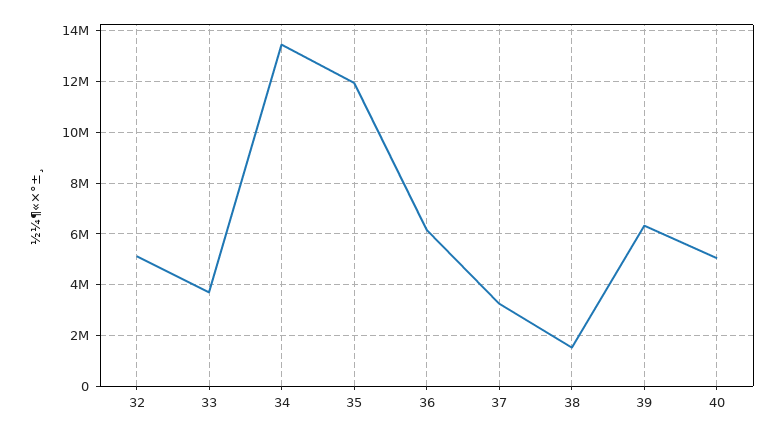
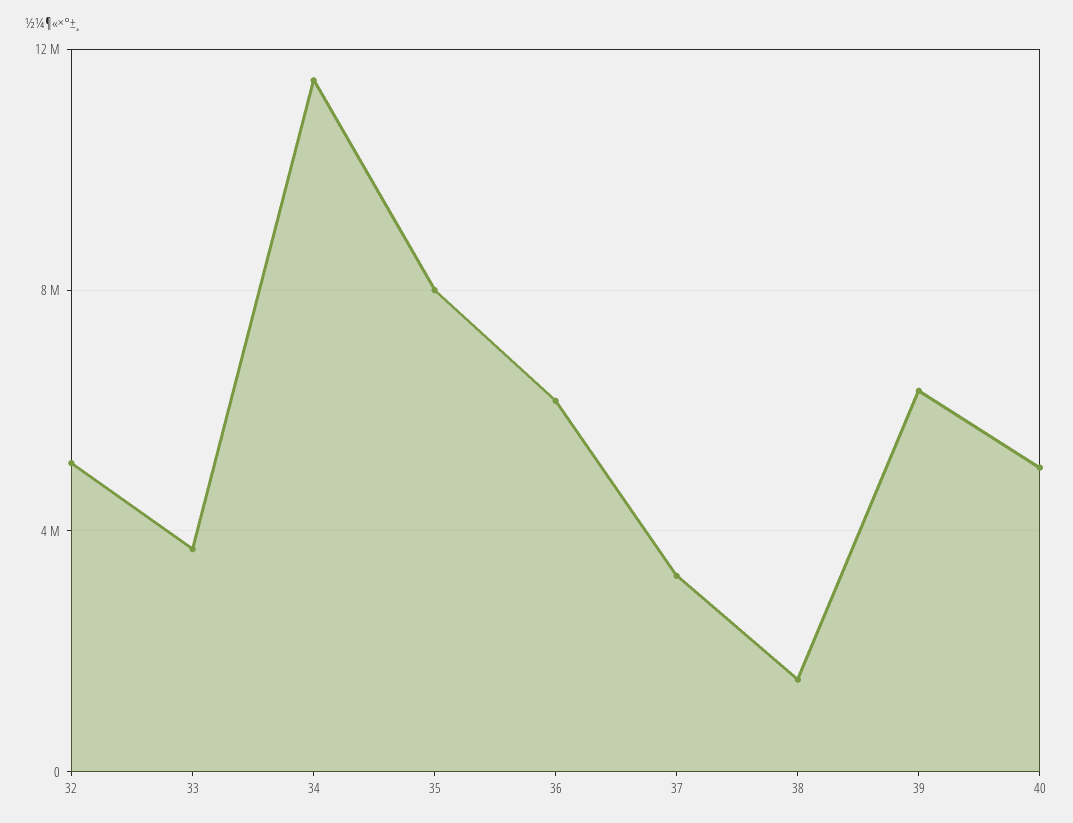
34: 13500000 -> 11500000
35: 12000000 -> 8000000

